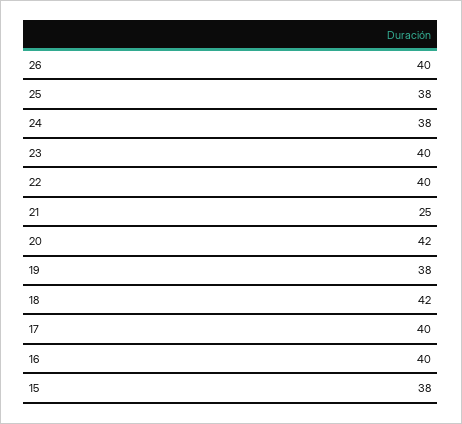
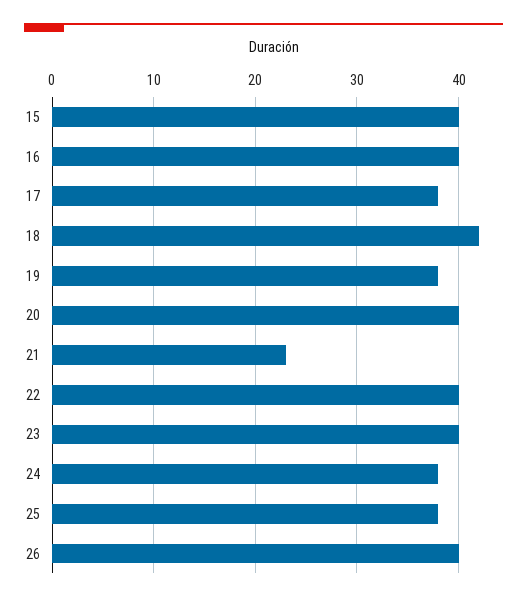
21: 25 -> 23
20: 42 -> 40
17: 40 -> 38
15: 38 -> 40

